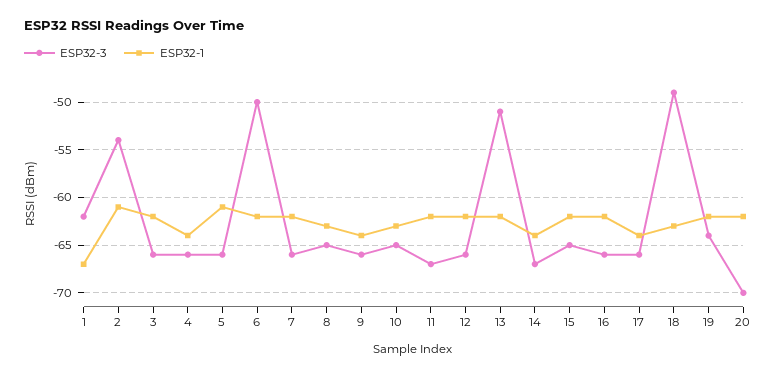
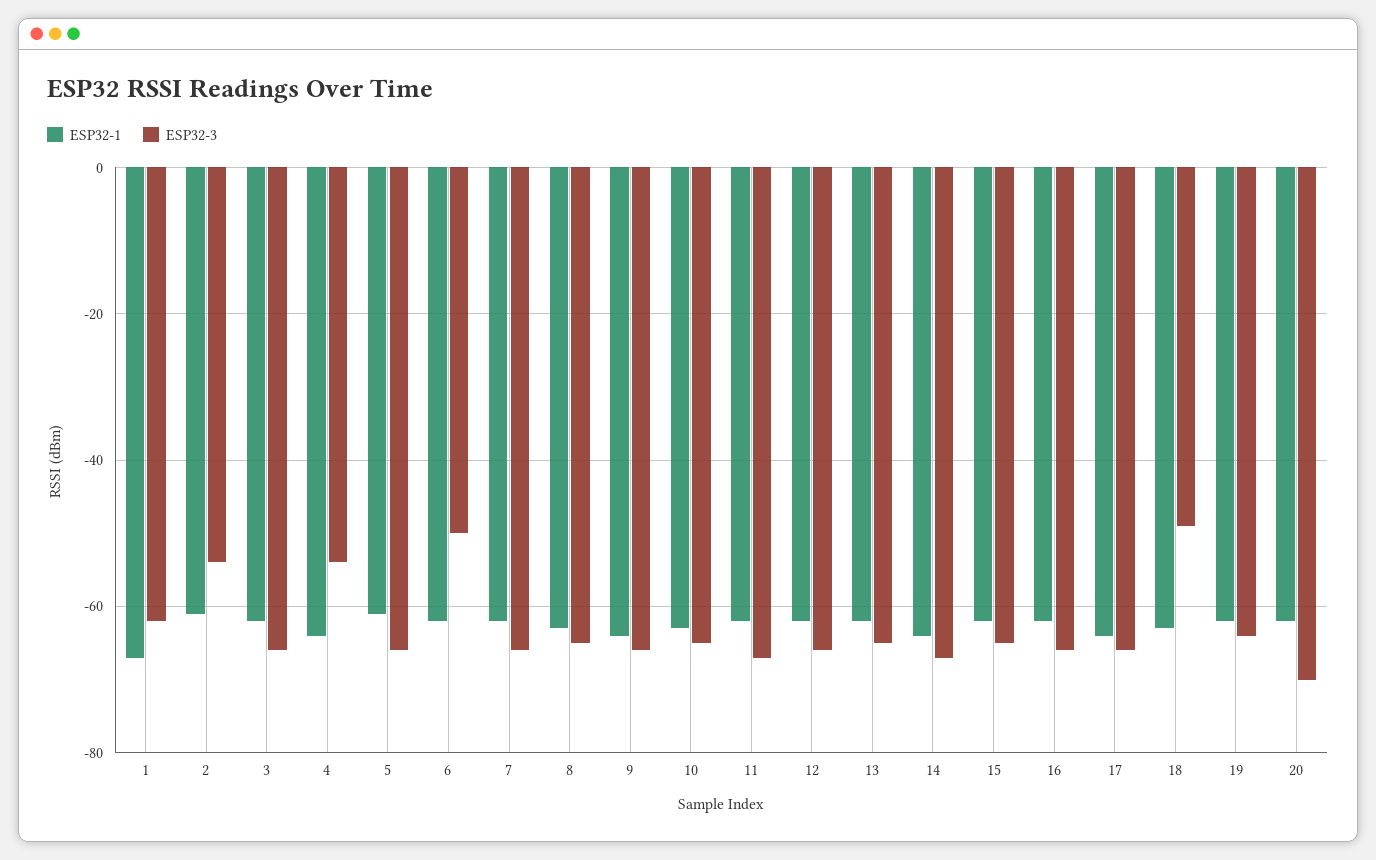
ESP32-3, 4: -66 -> -55
ESP32-3, 13: -51 -> -65

